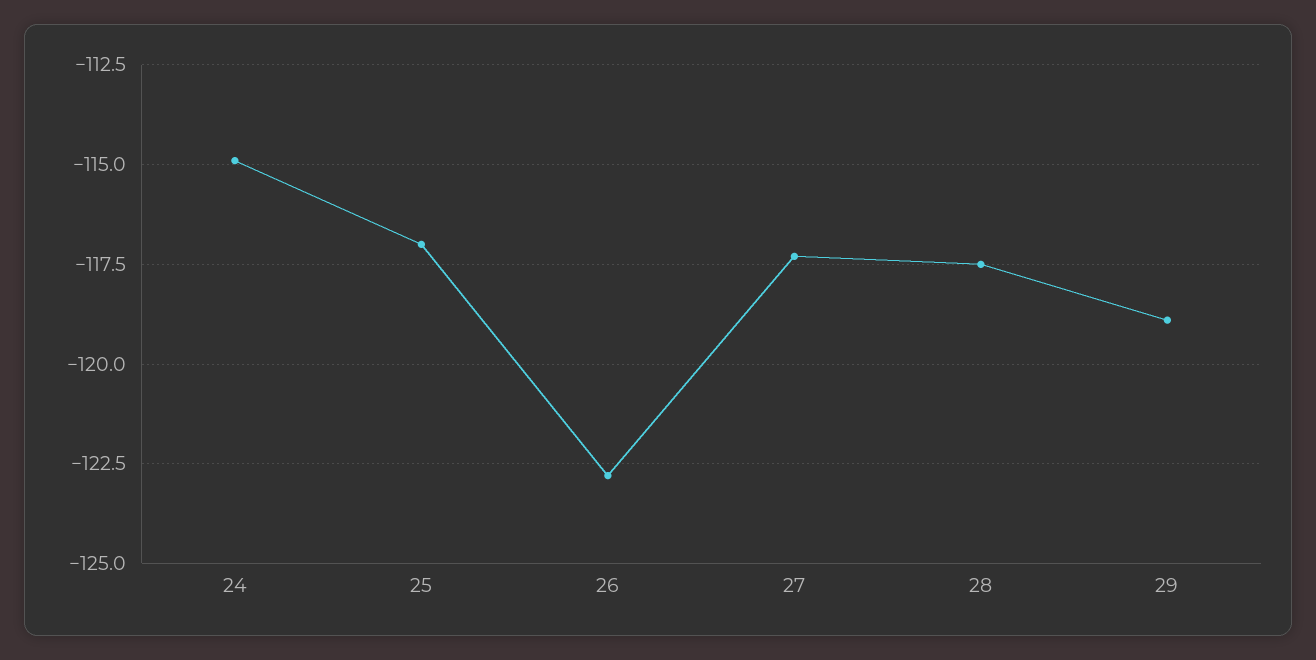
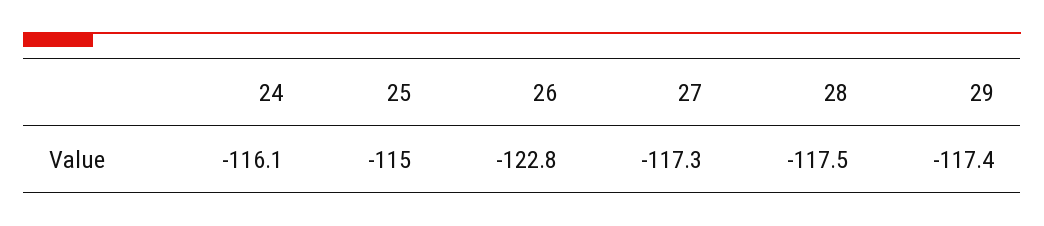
24: -115 -> -116.1
25: -117 -> -115
29: -119 -> -117.4

